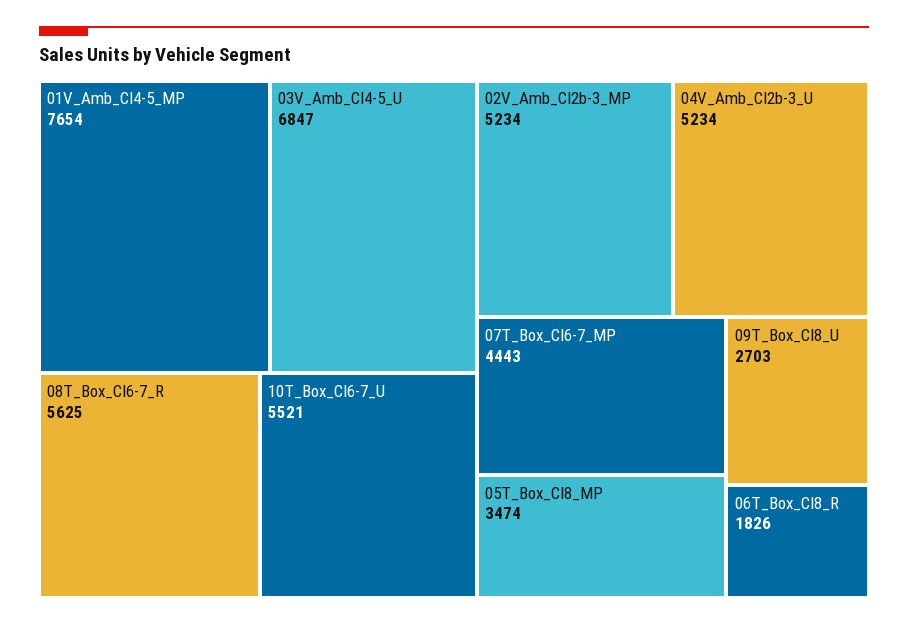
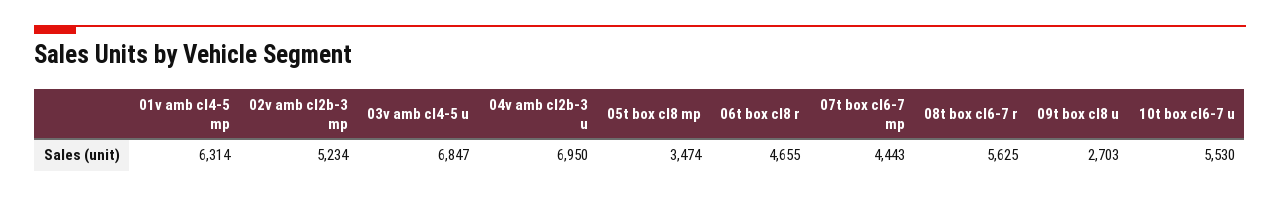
01V_Amb_Cl4-5_MP: 7654 -> 6314
10T_Box_Cl6-7_U: 5521 -> 5530
04V_Amb_Cl2b-3_U: 5234 -> 6950
06T_Box_Cl8_R: 1826 -> 4655

